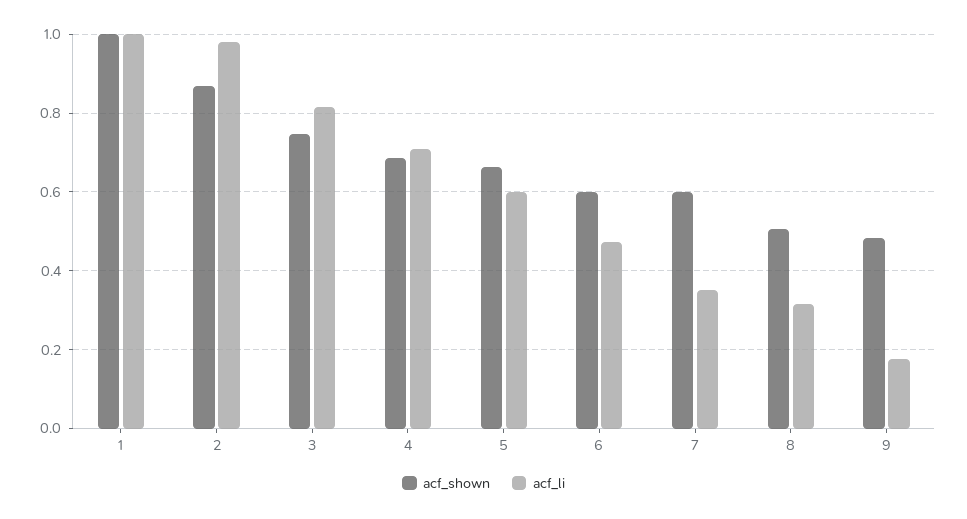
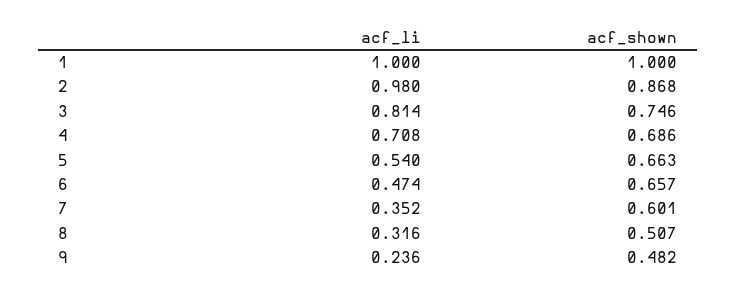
acf_li, 5: 0.6 -> 0.54
acf_shown, 6: 0.6 -> 0.657
acf_li, 9: 0.18 -> 0.236

